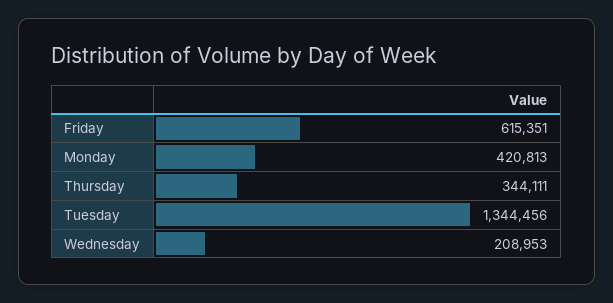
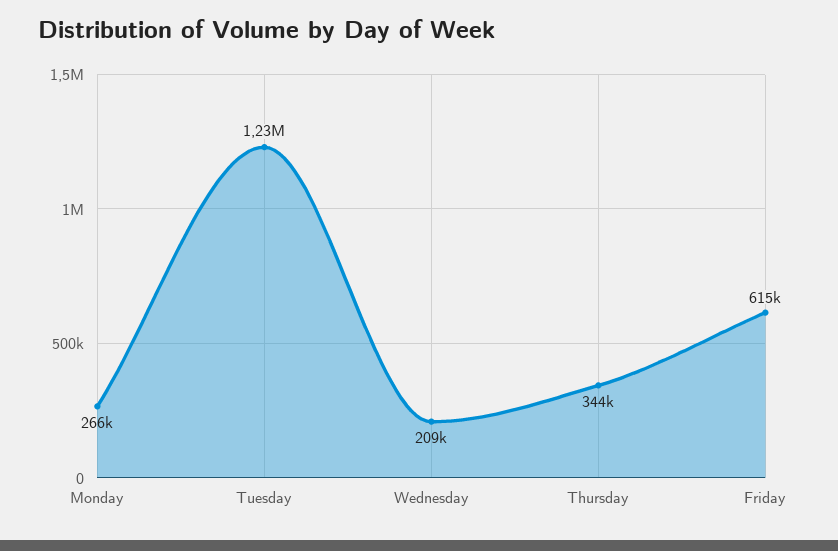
Monday: 420813 -> 266000
Tuesday: 1344456 -> 1230000

